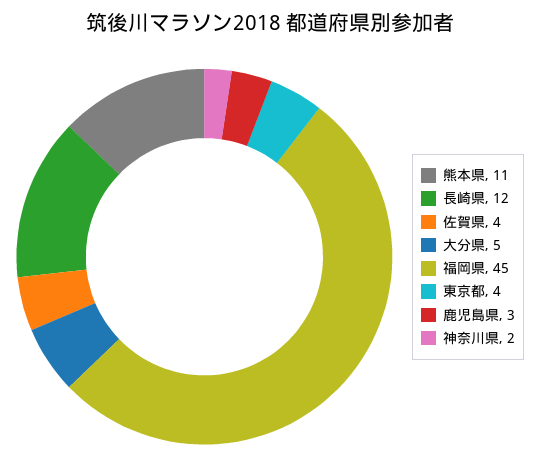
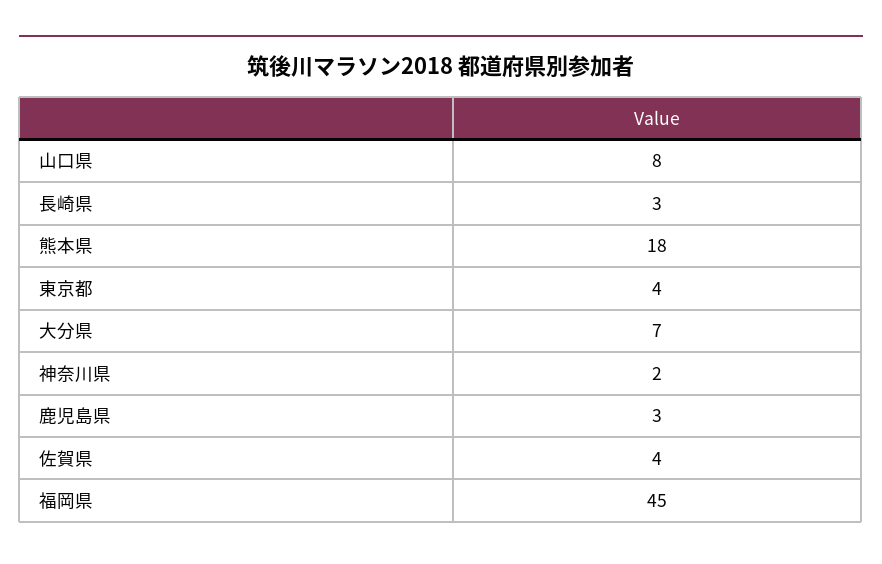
熊本県: 11 -> 18
長崎県: 12 -> 3
大分県: 5 -> 7
山口県: none -> 8

